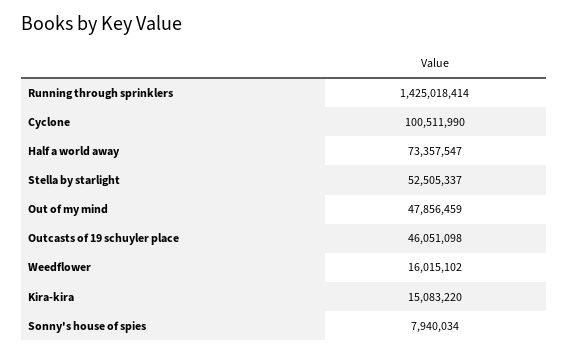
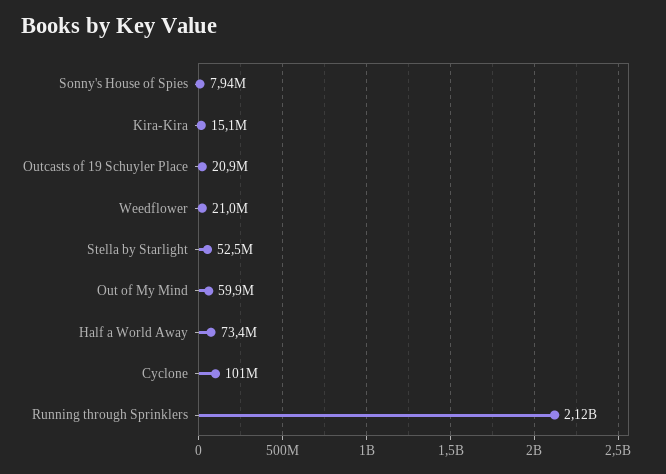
Running through sprinklers: 1425018414 -> 2120000000
Out of my mind: 47856459 -> 59900000
Outcasts of 19 schuyler place: 46051098 -> 20900000
Weedflower: 16015102 -> 21000000

